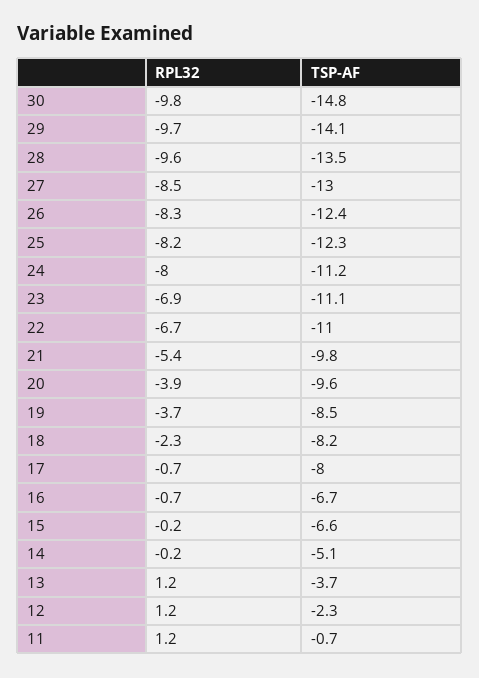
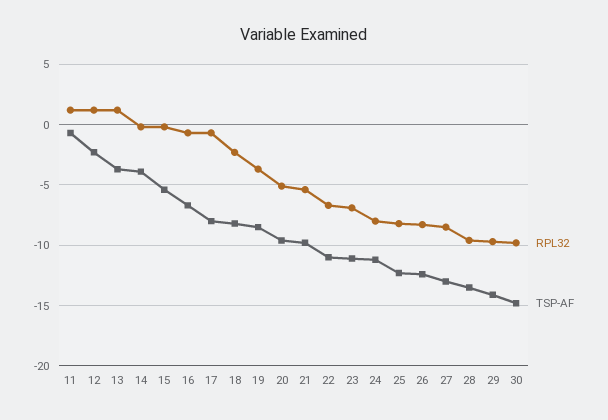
RPL32, 20: -3.9 -> -5
TSP-AF, 15: -6.6 -> -5.5
TSP-AF, 14: -5.1 -> -4

